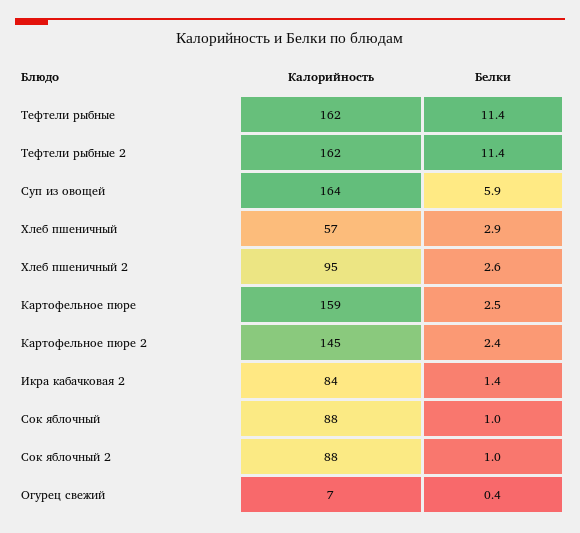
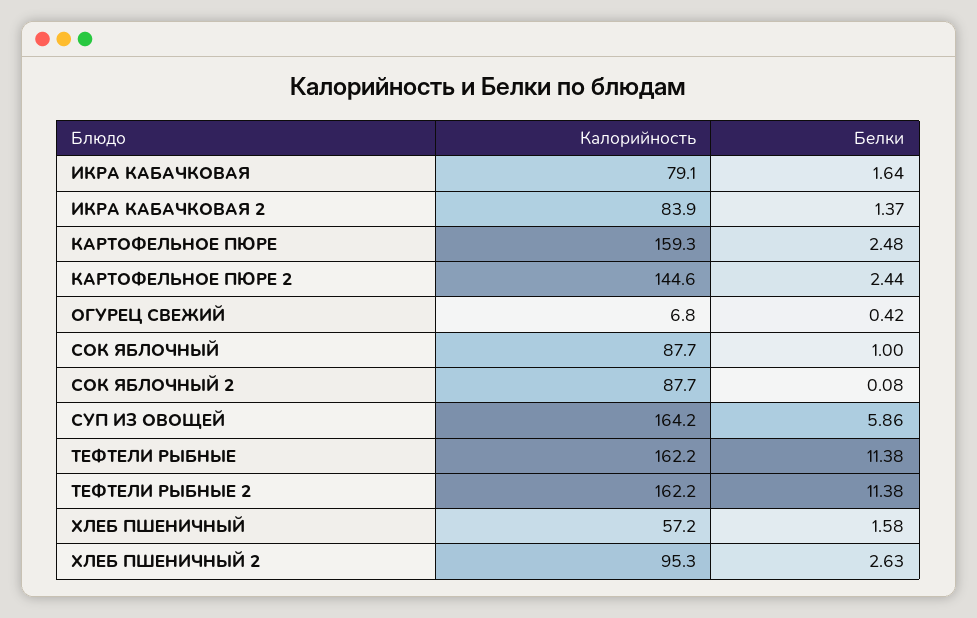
Белки, Хлеб пшеничный: 2.9 -> 1.58
Белки, Сок яблочный 2: 1 -> 0.08
Калорийность, ИКРА КАБАЧКОВАЯ: none -> 79.1
Белки, ИКРА КАБАЧКОВАЯ: none -> 1.64

